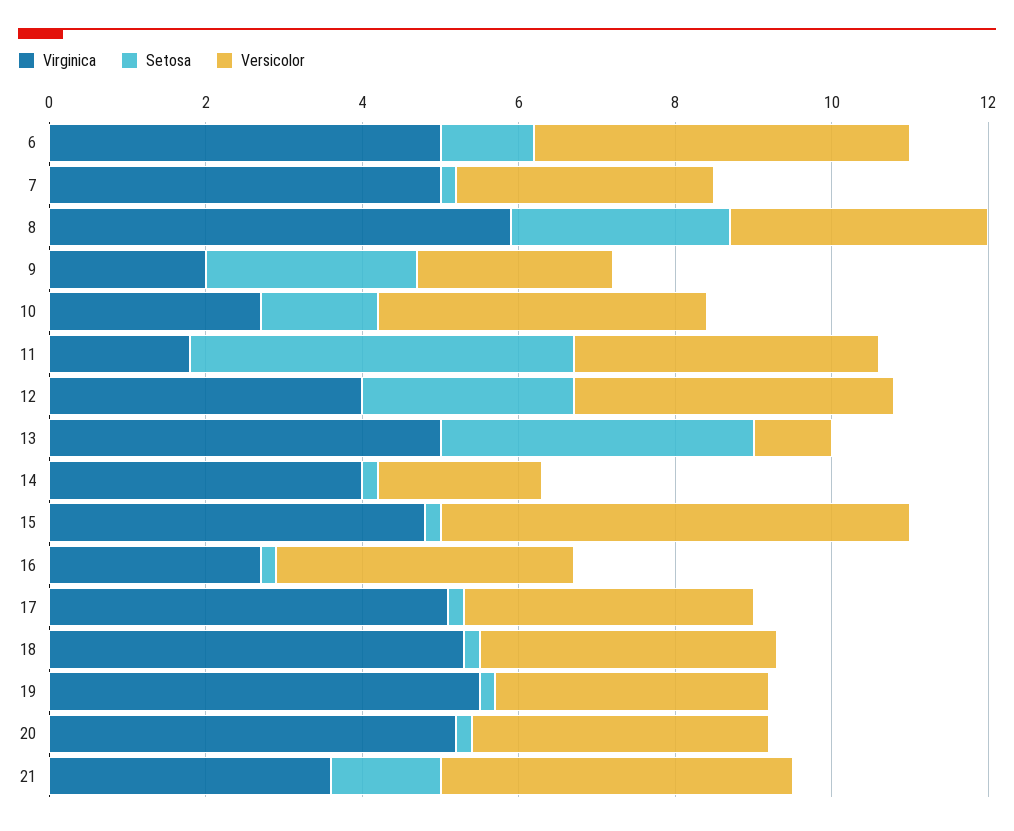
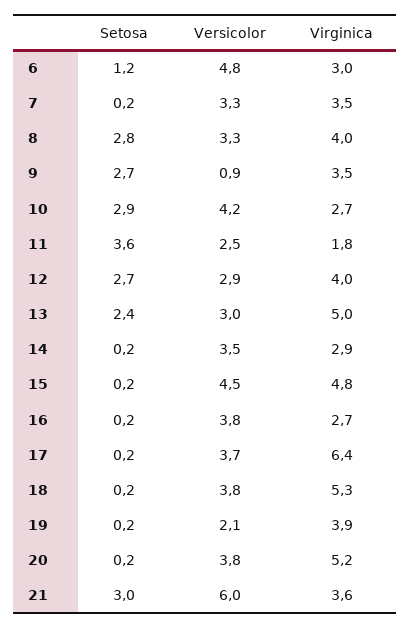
Virginica, 6: 5 -> 3
Virginica, 7: 5 -> 3.5
Virginica, 8: 6 -> 4
Virginica, 9: 2 -> 3.5
Versicolor, 9: 2.5 -> 0.9
Setosa, 10: 1.5 -> 2.9
Setosa, 11: 5 -> 3.6
Versicolor, 11: 4 -> 2.5
Versicolor, 12: 4 -> 2.9
Setosa, 13: 4 -> 2.4
Versicolor, 13: 1 -> 3
Virginica, 14: 4 -> 2.9
Versicolor, 14: 2 -> 3.5
Versicolor, 15: 6 -> 4.5
Virginica, 17: 5 -> 6.4
Virginica, 19: 5.5 -> 3.9
Versicolor, 19: 3.5 -> 2.1
Setosa, 21: 1.5 -> 3
Versicolor, 21: 4.5 -> 6

